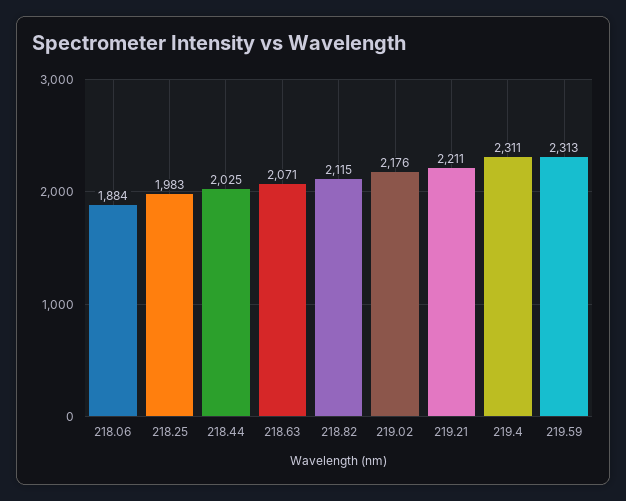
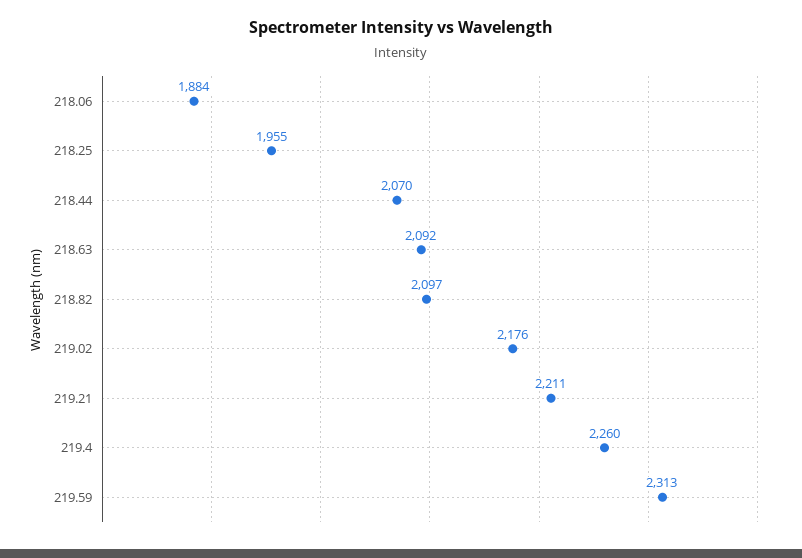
218.25: 1983 -> 1955
218.44: 2025 -> 2070
218.63: 2071 -> 2092
218.82: 2115 -> 2097
219.4: 2311 -> 2260

